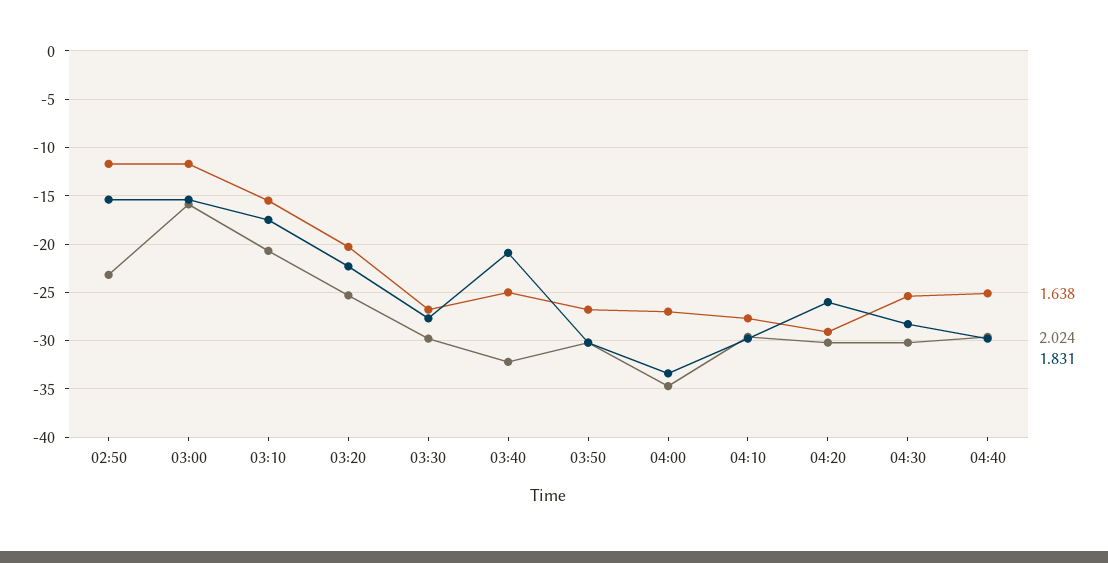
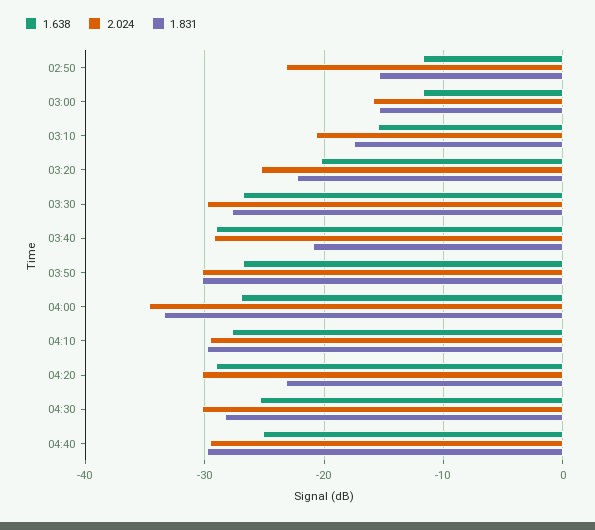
1.638, 03:40: -25 -> -29
2.024, 03:40: -32 -> -29
1.831, 04:20: -26 -> -23

